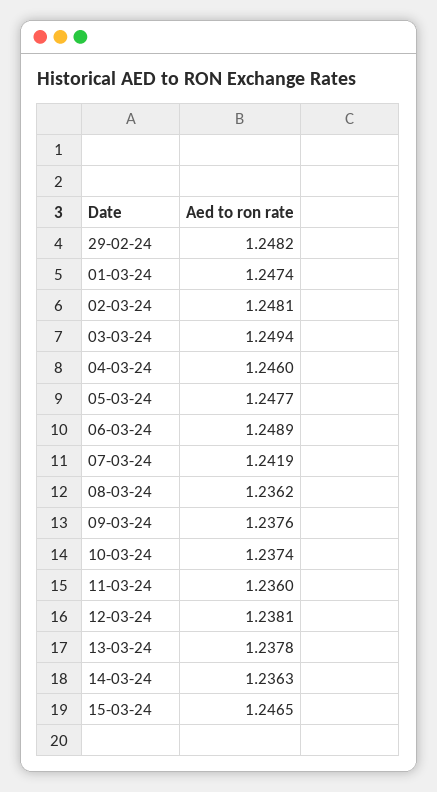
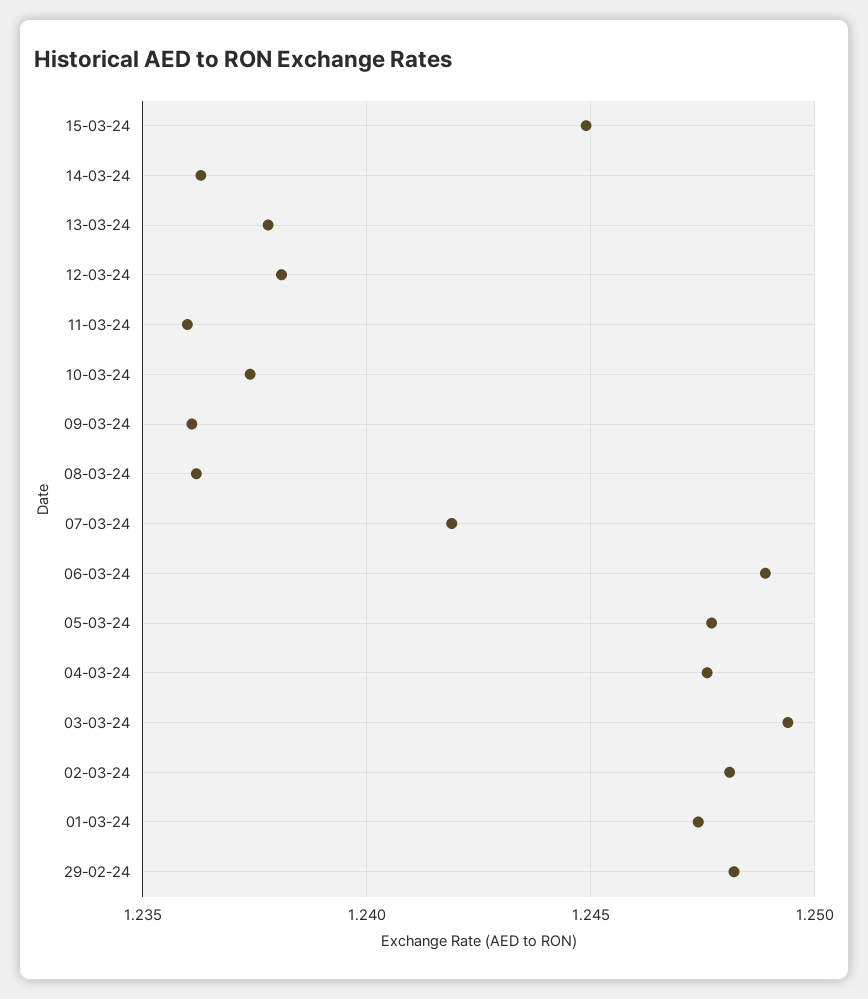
04-03-24: 1.246 -> 1.2475
09-03-24: 1.2376 -> 1.236
15-03-24: 1.2465 -> 1.245

